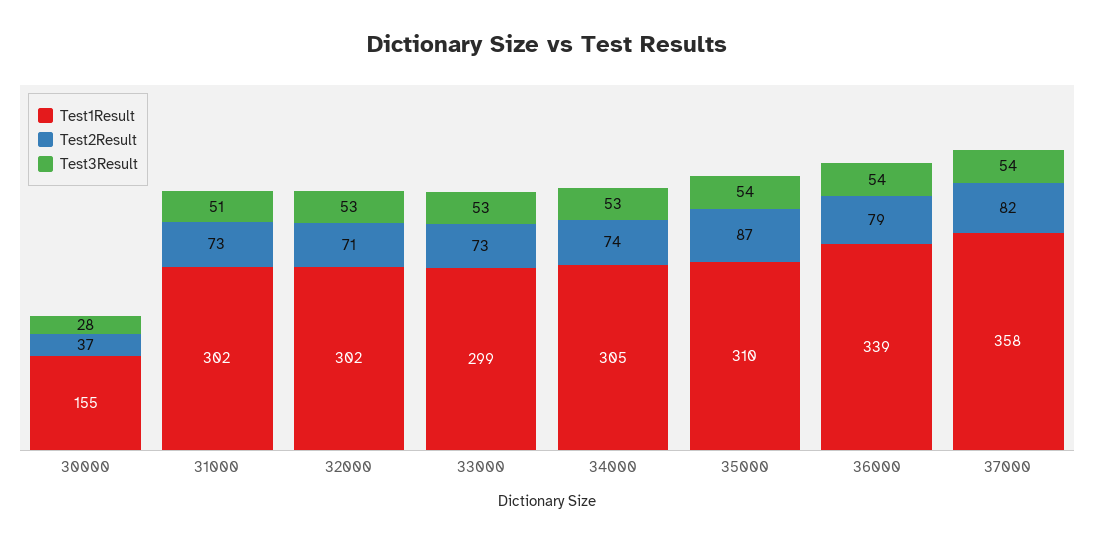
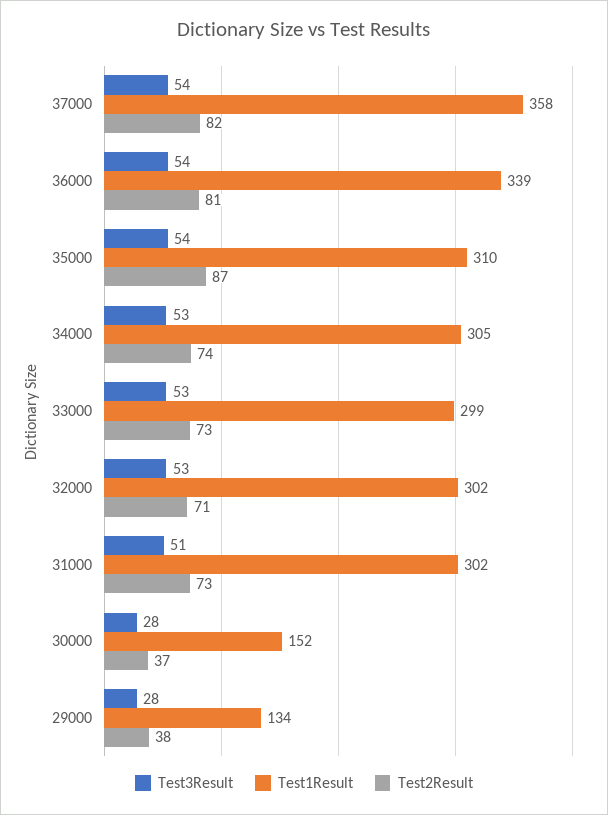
Test1Result, 30000: 155 -> 152
Test2Result, 36000: 79 -> 81
Test3Result, 29000: none -> 28
Test1Result, 29000: none -> 134
Test2Result, 29000: none -> 38

